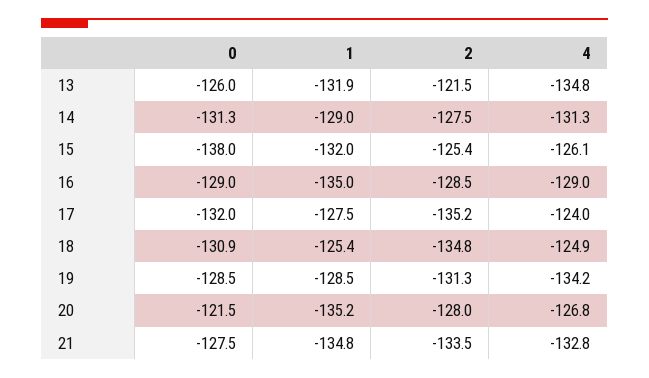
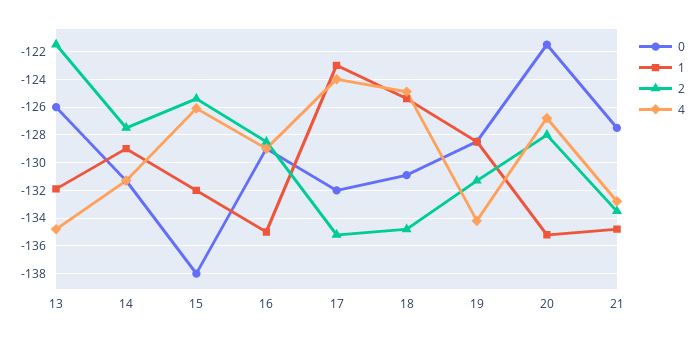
1, 17: -127.5 -> -123

